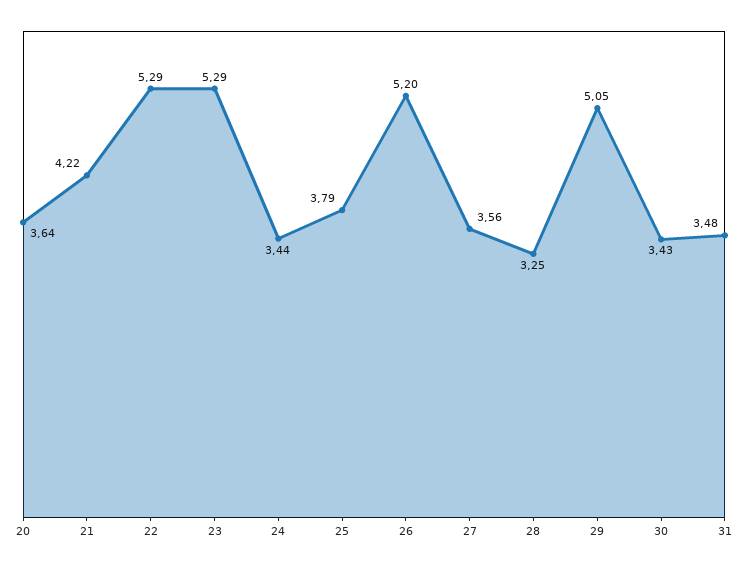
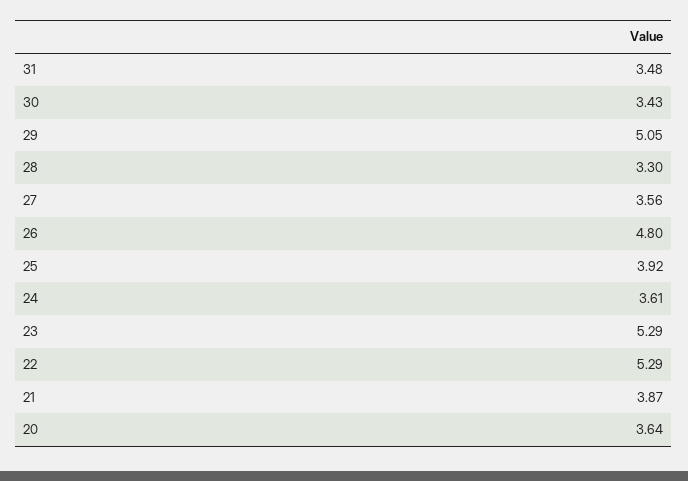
21: 4.22 -> 3.87
24: 3.44 -> 3.61
25: 3.79 -> 3.92
26: 5.2 -> 4.8
28: 3.25 -> 3.3

